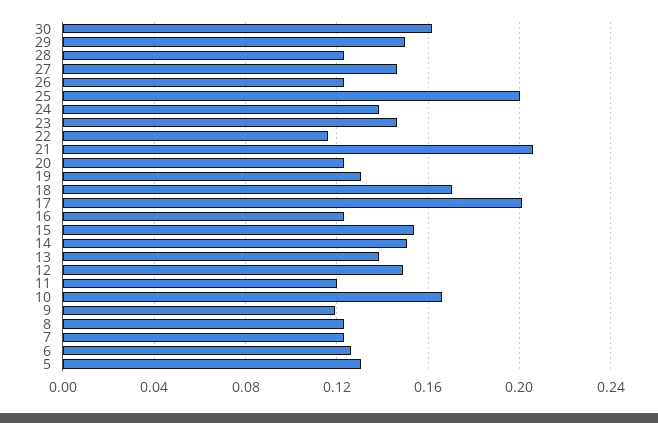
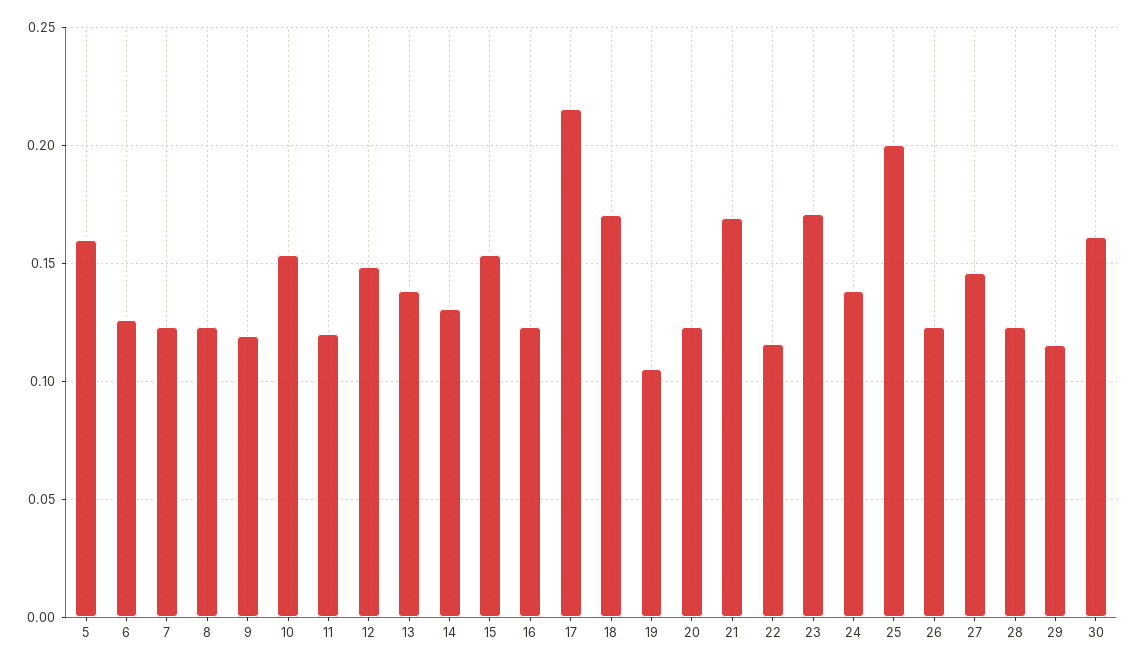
29: 0.15 -> 0.115
23: 0.145 -> 0.17
21: 0.205 -> 0.17
19: 0.13 -> 0.105
17: 0.2 -> 0.215
14: 0.15 -> 0.13
10: 0.165 -> 0.155
5: 0.13 -> 0.16

